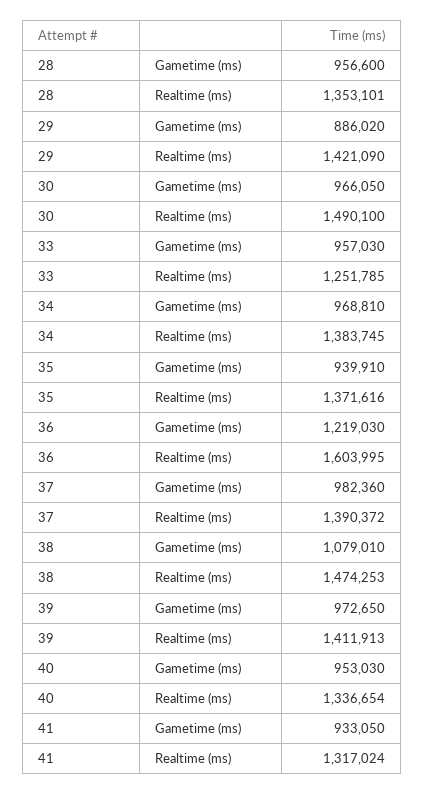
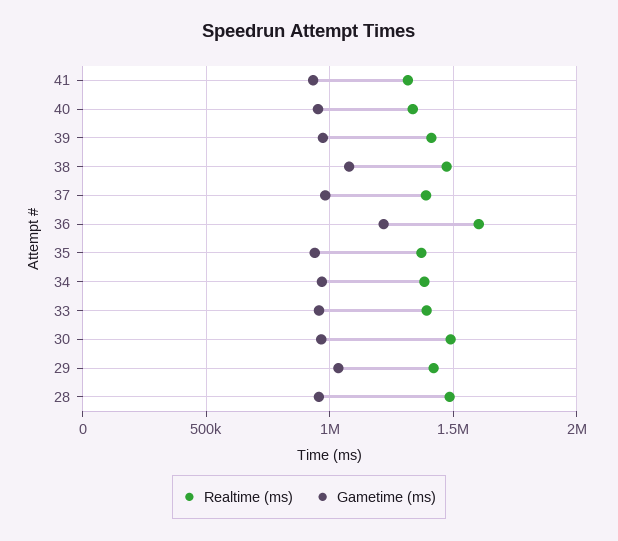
Realtime (ms), 28: 1353101 -> 1500000
Gametime (ms), 29: 886020 -> 1050000
Realtime (ms), 33: 1251785 -> 1400000

